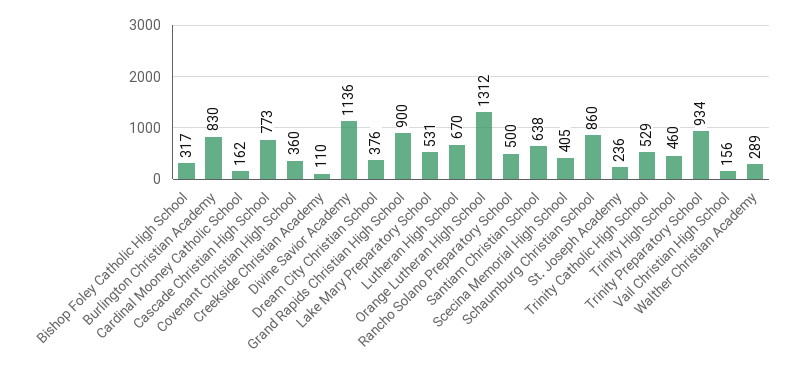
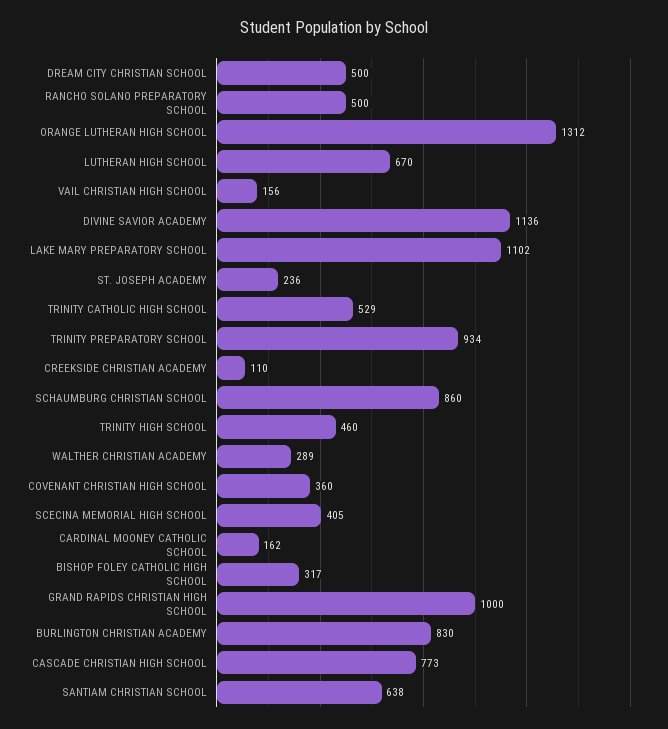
Dream City Christian School: 376 -> 500
Grand Rapids Christian High School: 900 -> 1000
Lake Mary Preparatory School: 531 -> 1102

